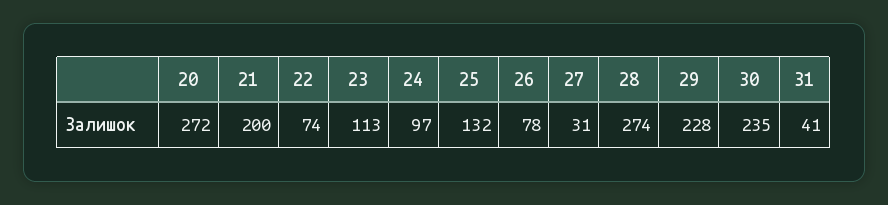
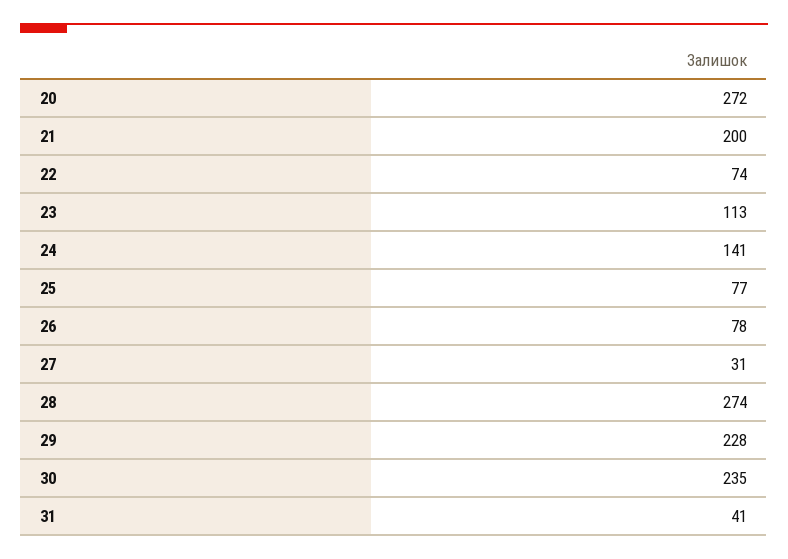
24: 97 -> 141
25: 132 -> 77

